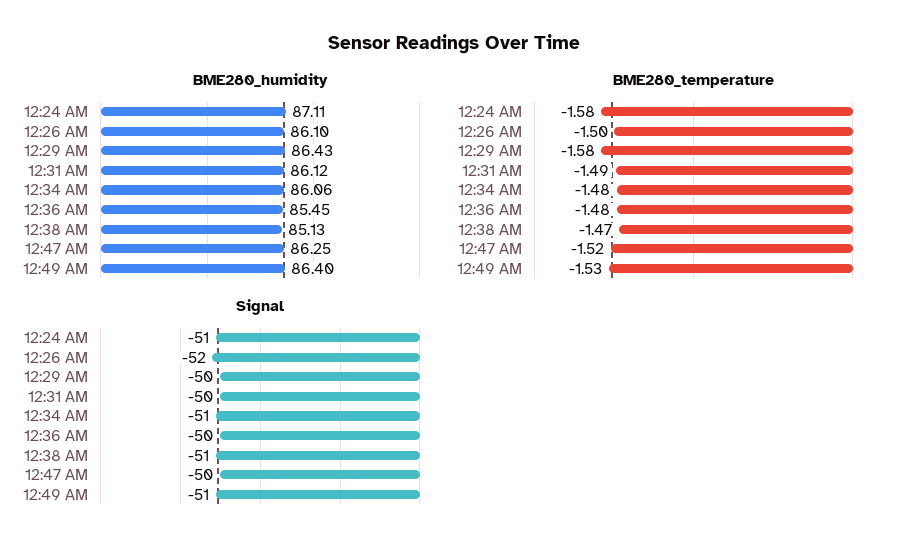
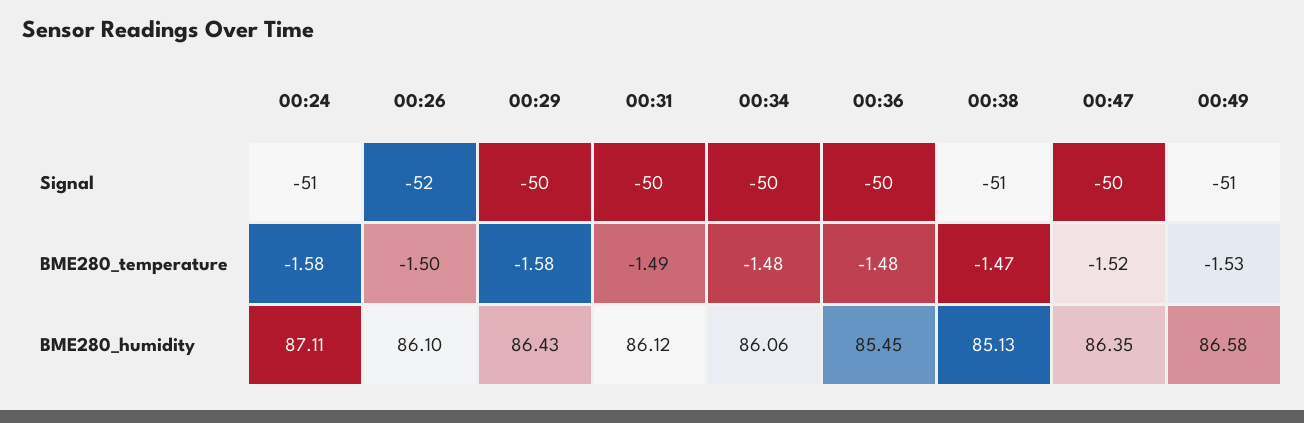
BME280_humidity, 12:47 AM: 86.25 -> 86.35
BME280_humidity, 12:49 AM: 86.4 -> 86.58
Signal, 12:34 AM: -51 -> -50

